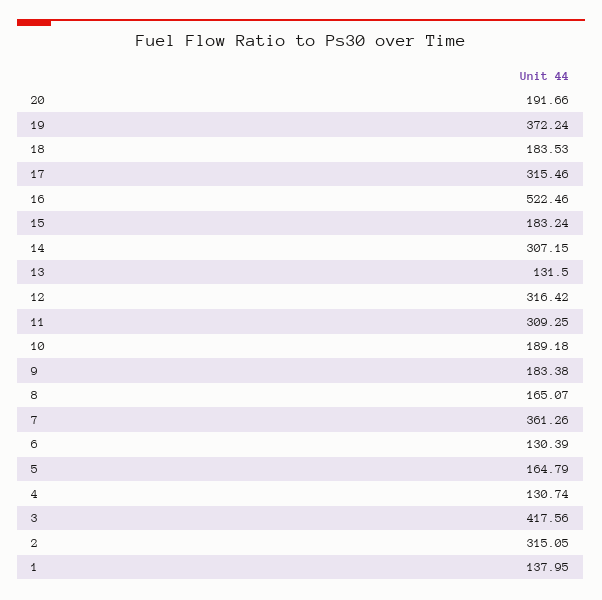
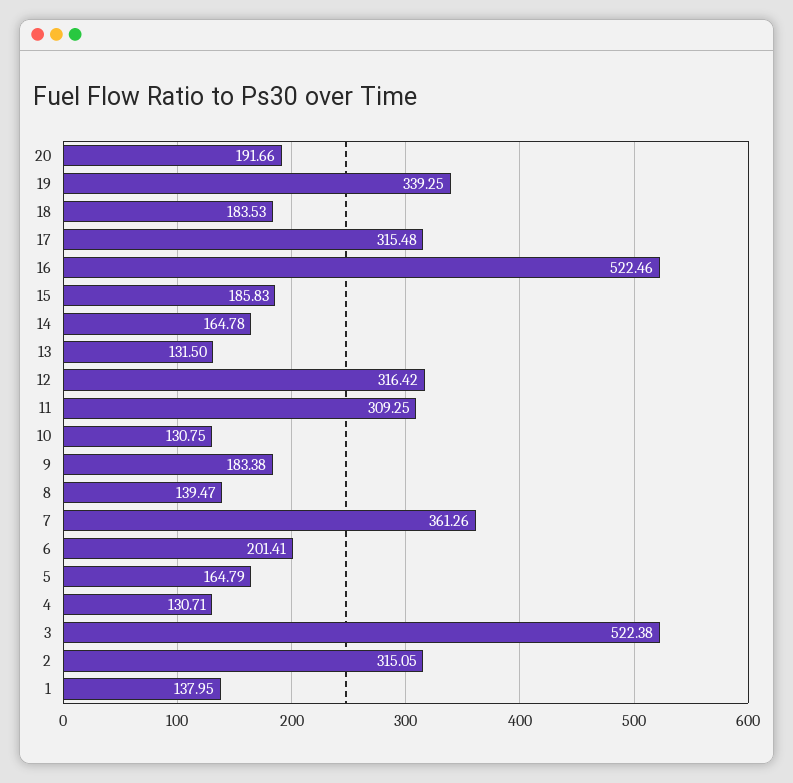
19: 372.24 -> 339.25
17: 315.46 -> 315.48
15: 183.24 -> 185.83
14: 307.15 -> 164.78
10: 189.18 -> 130.75
8: 165.07 -> 139.47
6: 130.39 -> 201.41
4: 130.74 -> 130.71
3: 417.56 -> 522.38

